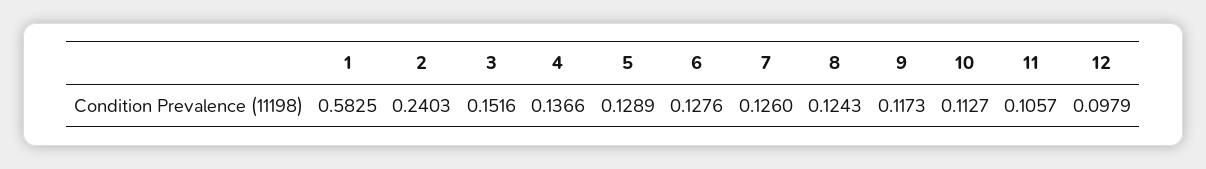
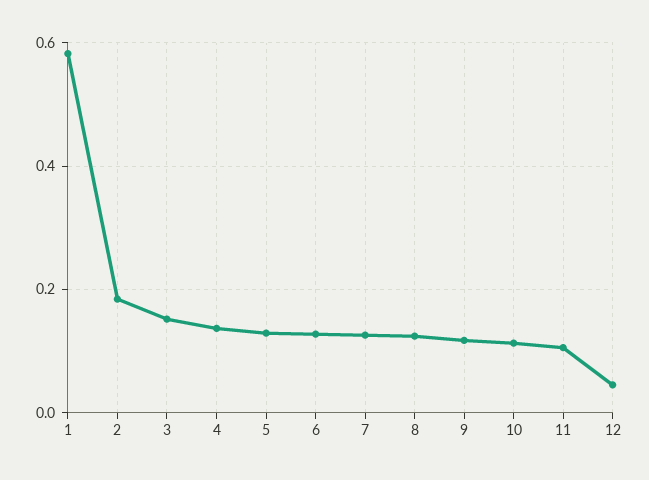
2: 0.2403 -> 0.18
12: 0.0979 -> 0.04

